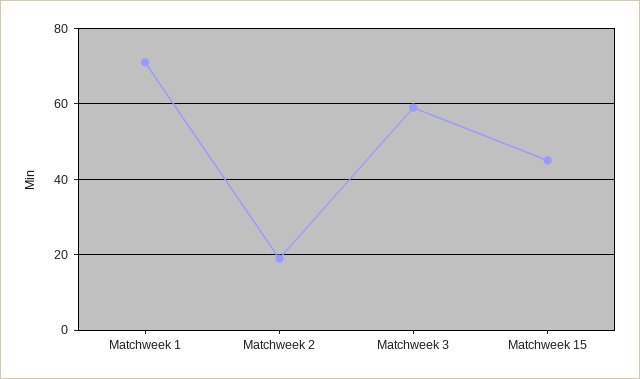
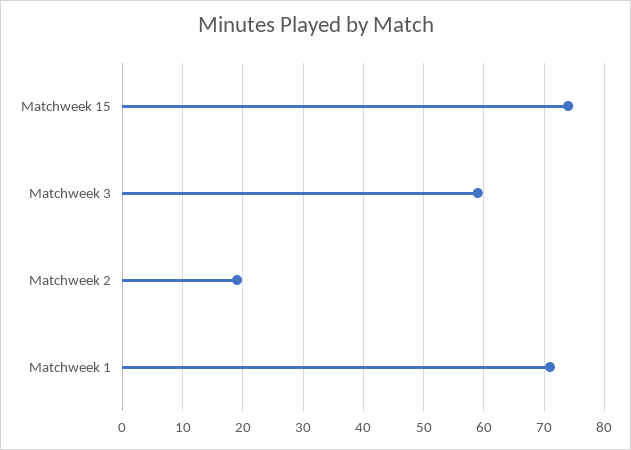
Matchweek 15: 45 -> 74

